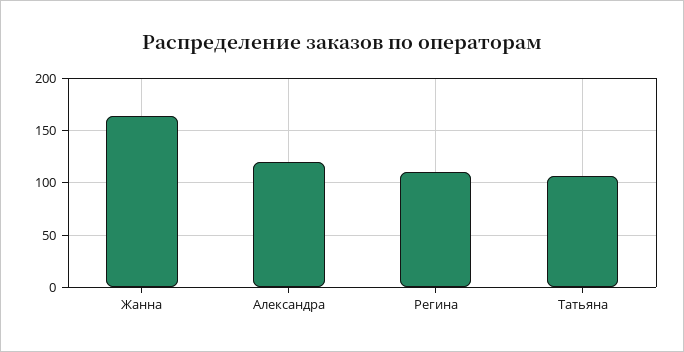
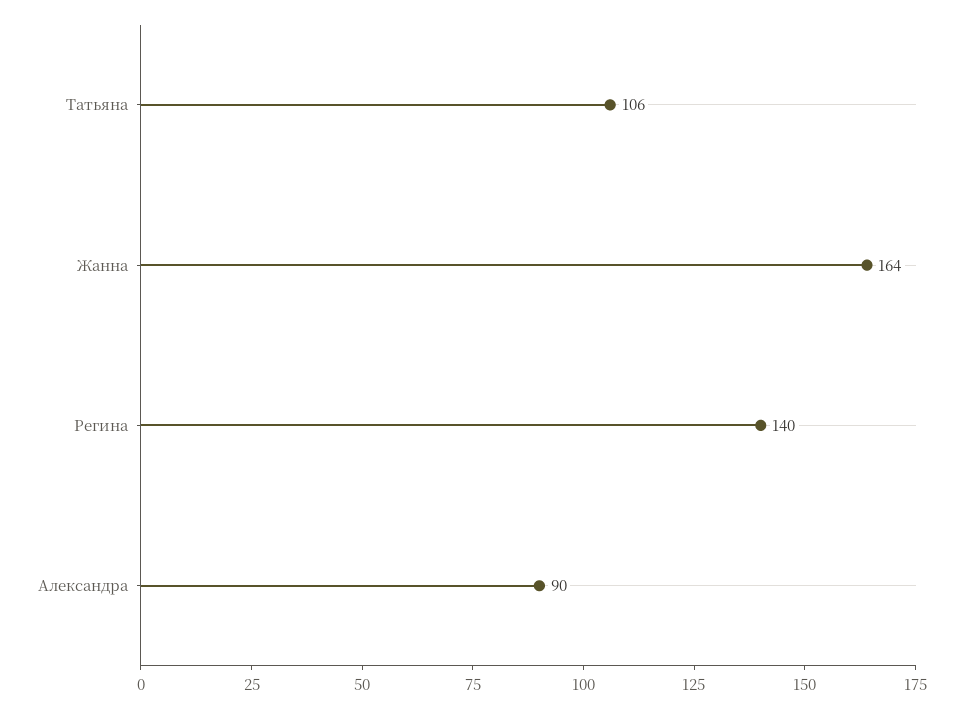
Александра: 120 -> 90
Регина: 110 -> 140

